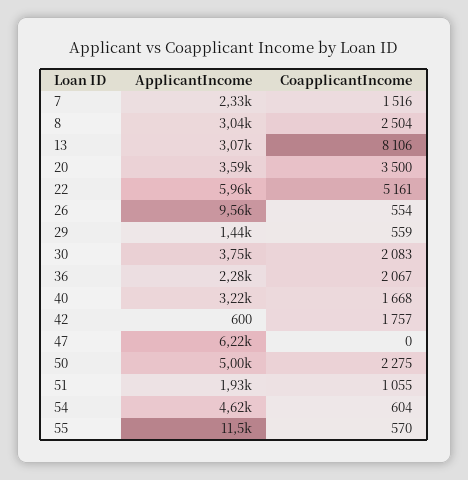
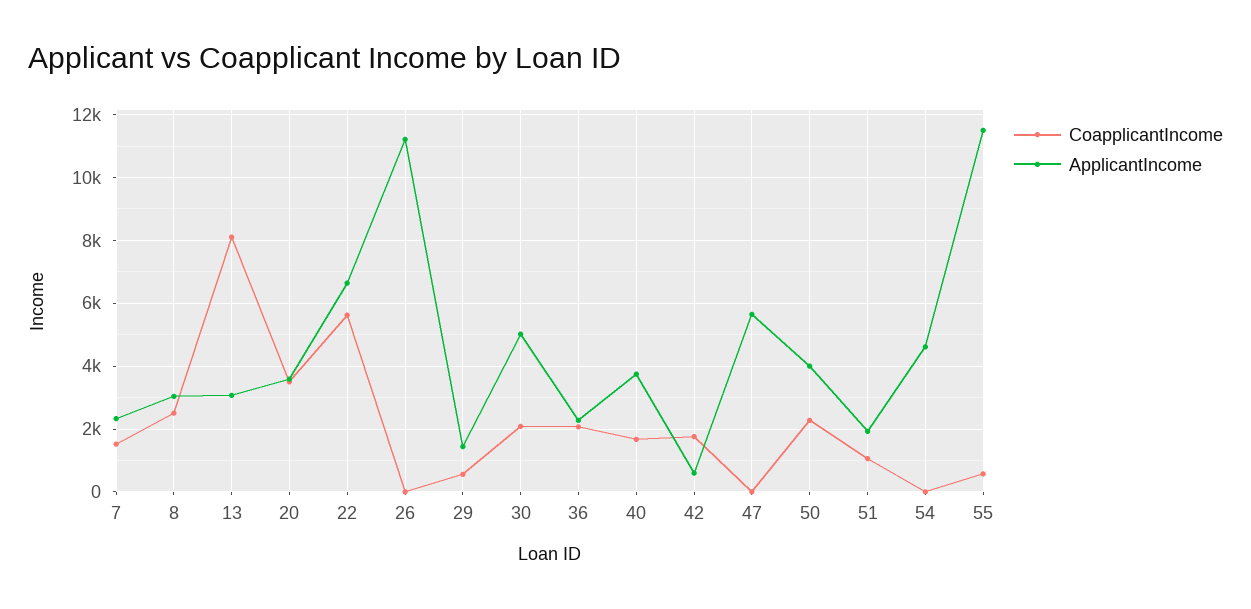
ApplicantIncome, 22: 5960 -> 6600
CoapplicantIncome, 22: 5161 -> 5600
ApplicantIncome, 26: 9560 -> 11200
CoapplicantIncome, 26: 554 -> 0
ApplicantIncome, 30: 3750 -> 5000
ApplicantIncome, 40: 3220 -> 3800
ApplicantIncome, 47: 6220 -> 5600
ApplicantIncome, 50: 5000 -> 4000
CoapplicantIncome, 54: 604 -> 0

